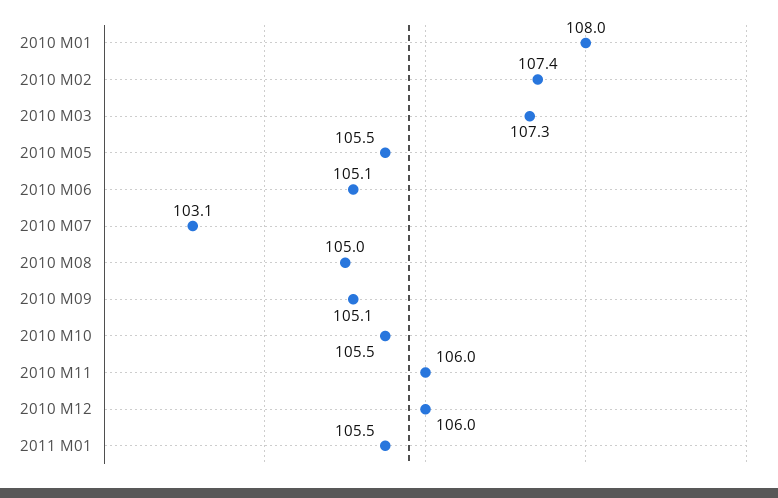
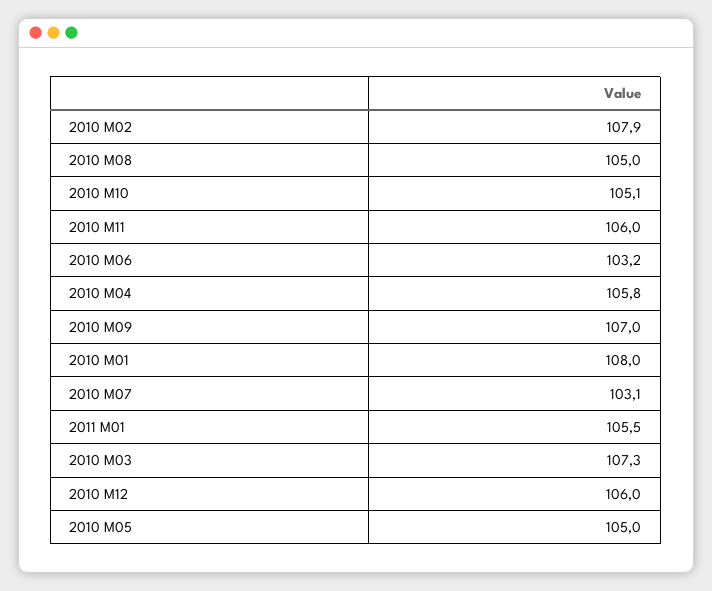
2010 M02: 107.4 -> 107.9
2010 M05: 105.5 -> 105
2010 M06: 105.1 -> 103.2
2010 M09: 105.1 -> 107
2010 M10: 105.5 -> 105.1
2010 M04: none -> 105.8

